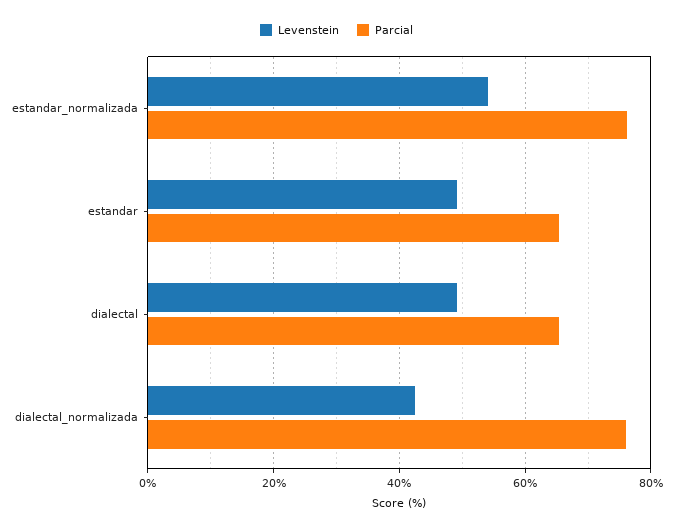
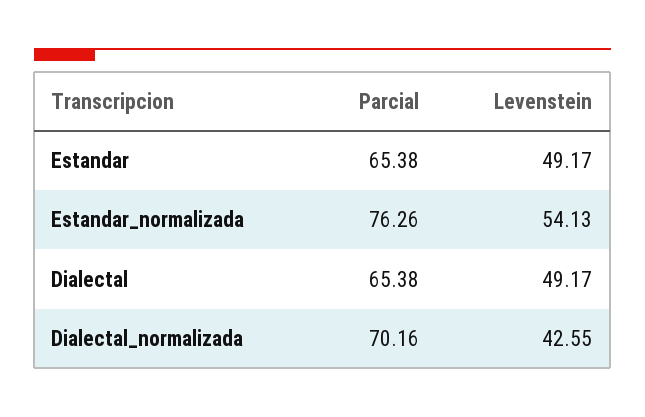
Parcial, dialectal_normalizada: 76 -> 70.16

